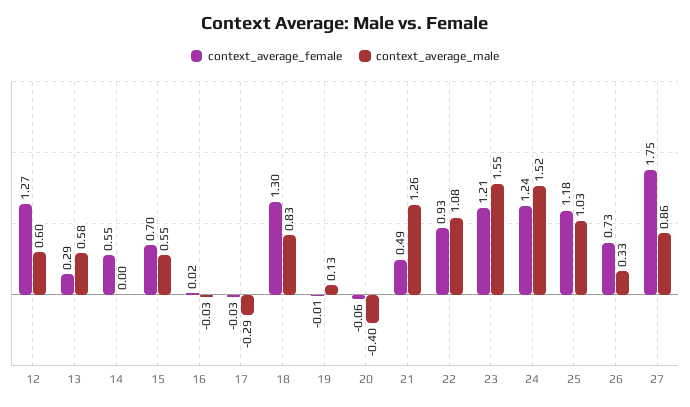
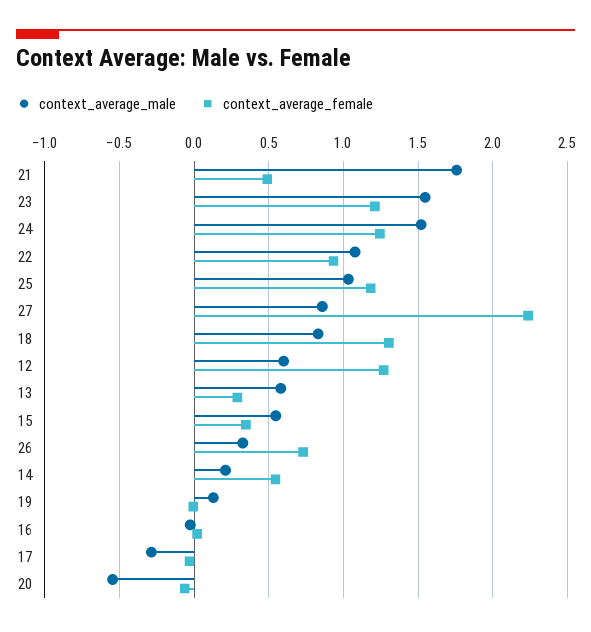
context_average_male, 14: 0 -> 0.2
context_average_female, 15: 0.7 -> 0.35
context_average_male, 20: -0.4 -> -0.55
context_average_male, 21: 1.26 -> 1.75
context_average_female, 27: 1.75 -> 2.25

